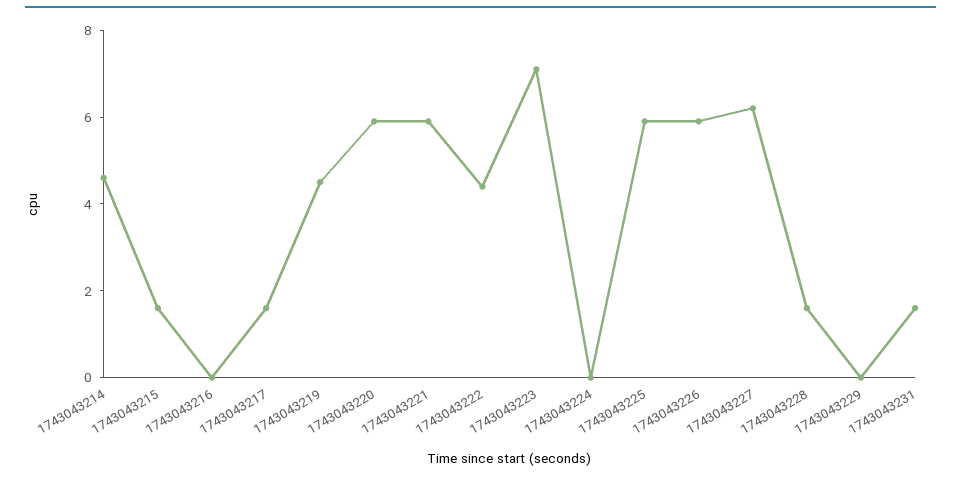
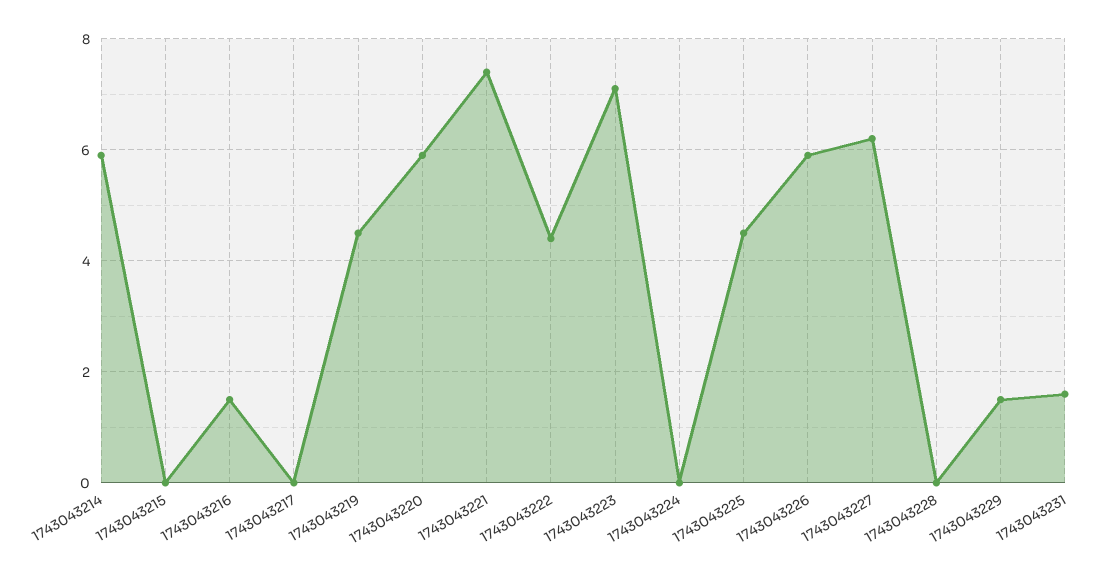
1743043214: 4.5 -> 6
1743043215: 1.5 -> 0
1743043216: 0 -> 1.5
1743043217: 1.5 -> 0
1743043221: 6 -> 7.5
1743043225: 6 -> 4.5
1743043228: 1.5 -> 0
1743043229: 0 -> 1.5

